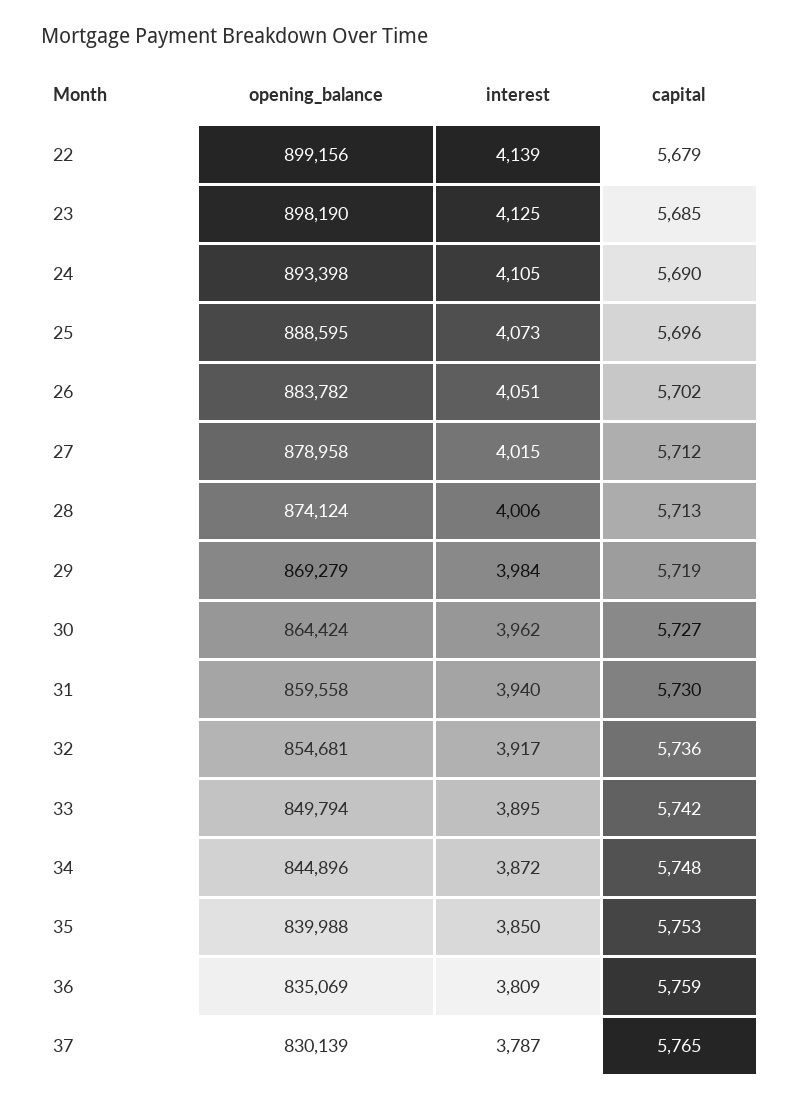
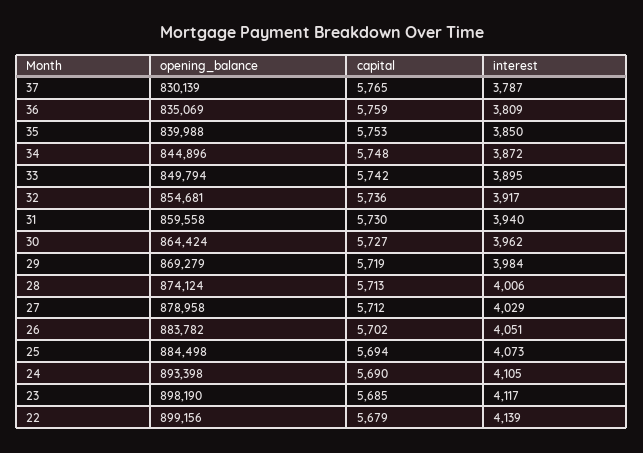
interest, 23: 4125 -> 4117
opening_balance, 25: 888595 -> 884498
capital, 25: 5696 -> 5694
interest, 27: 4015 -> 4029

